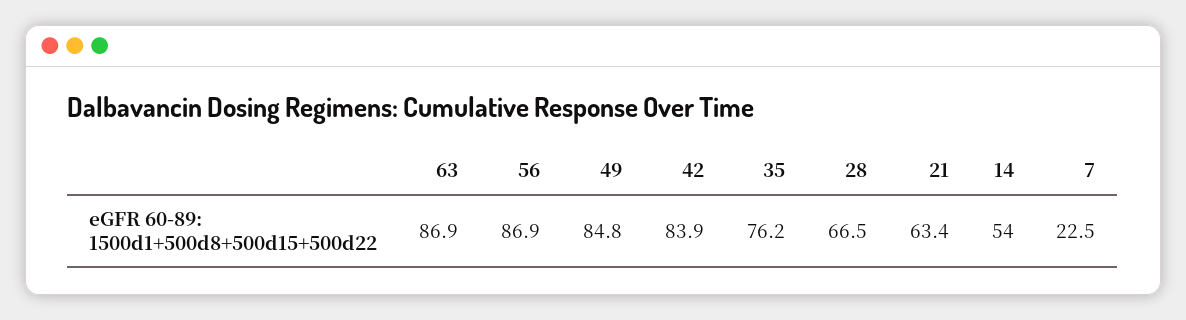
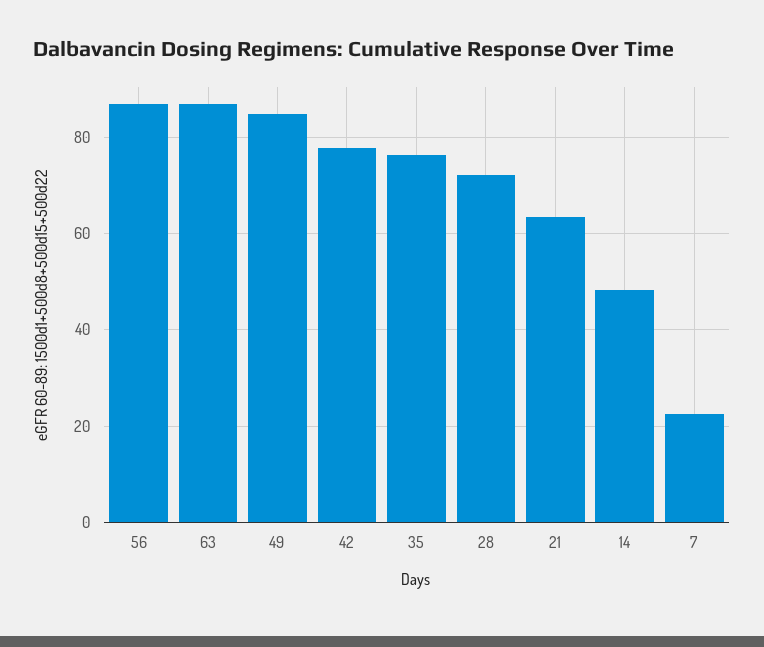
42: 83.9 -> 78
28: 66.5 -> 72
14: 54 -> 48

